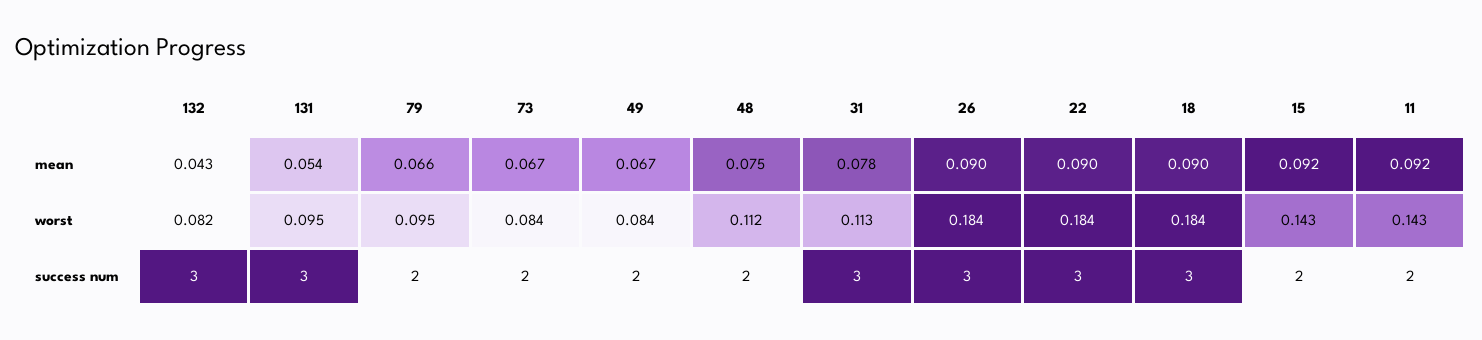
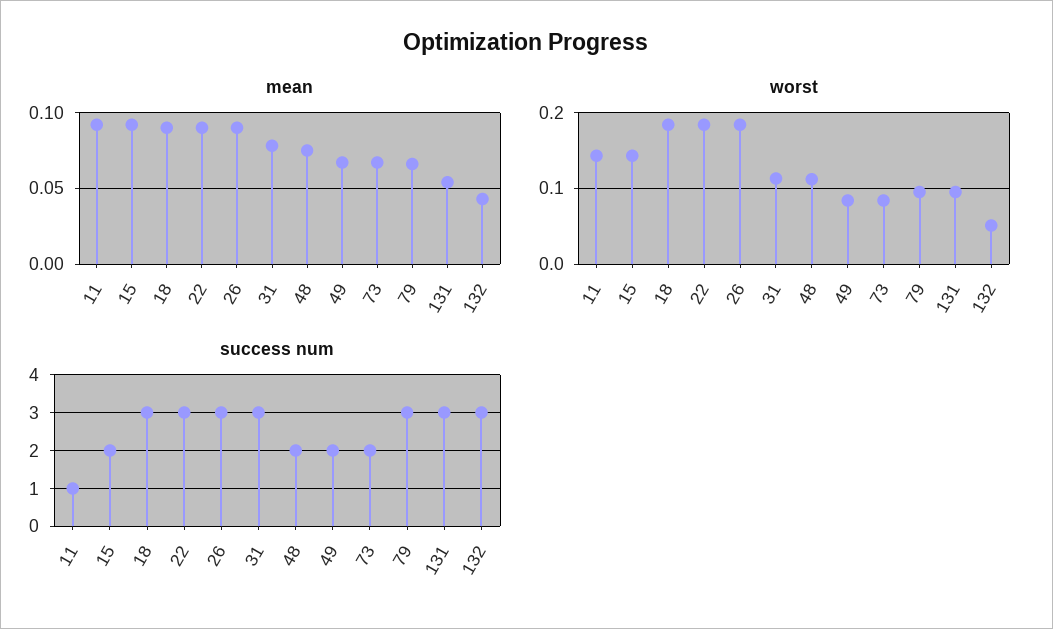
worst, 132: 0.082 -> 0.05
success num, 79: 2 -> 3
success num, 11: 2 -> 1

